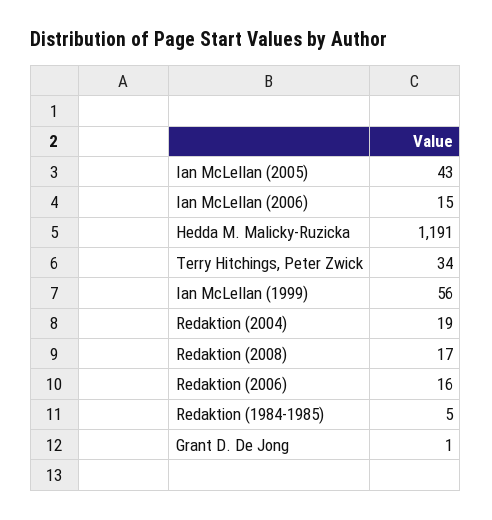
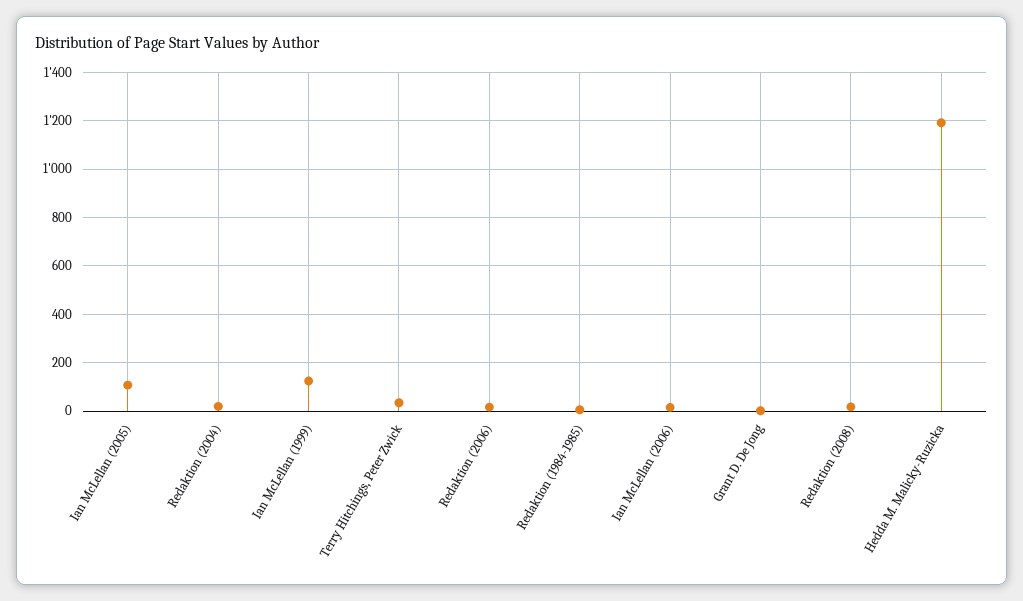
Ian McLellan (2005): 43 -> 100
Ian McLellan (1999): 56 -> 125

